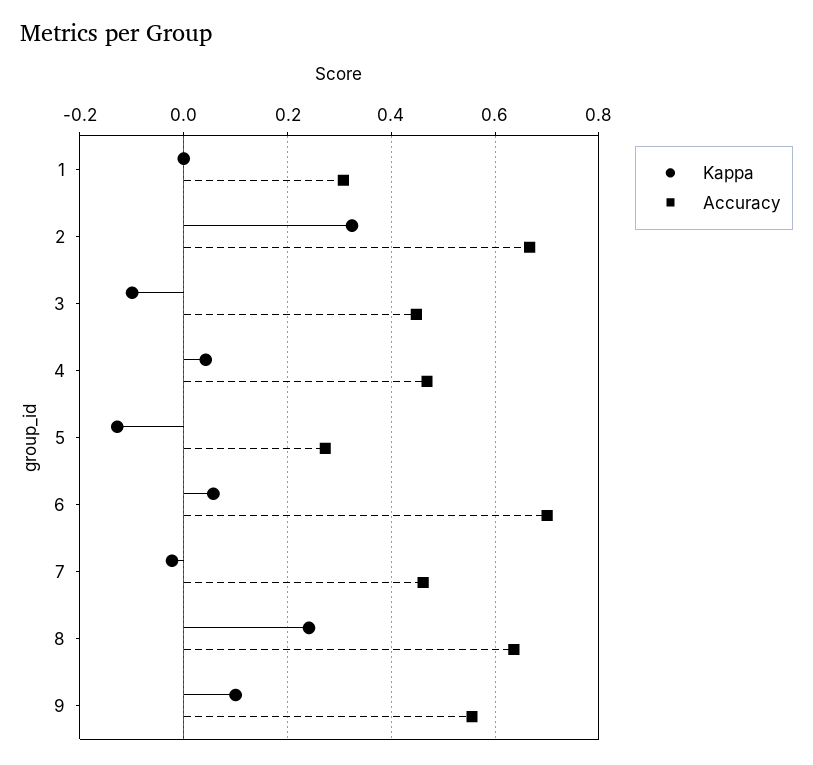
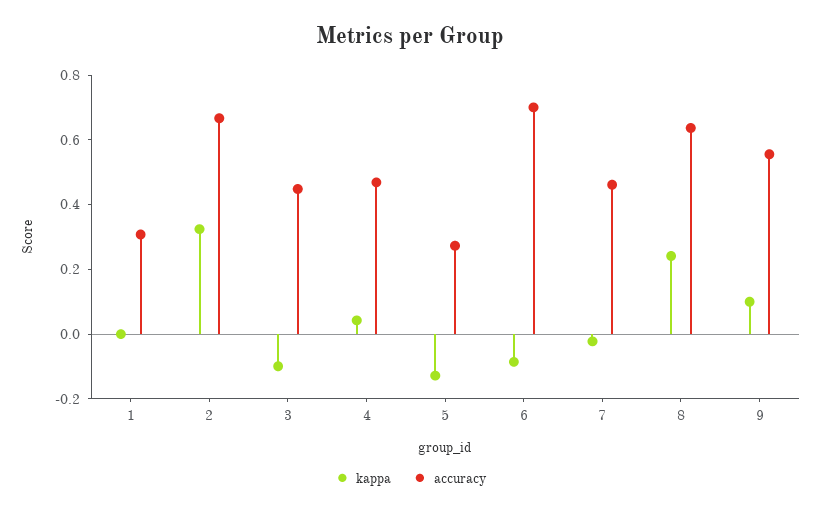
Kappa, 6: 0.06 -> -0.1

